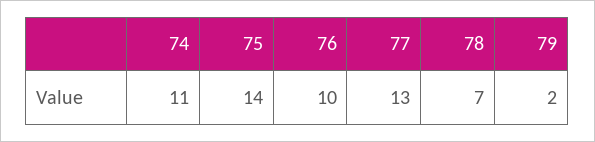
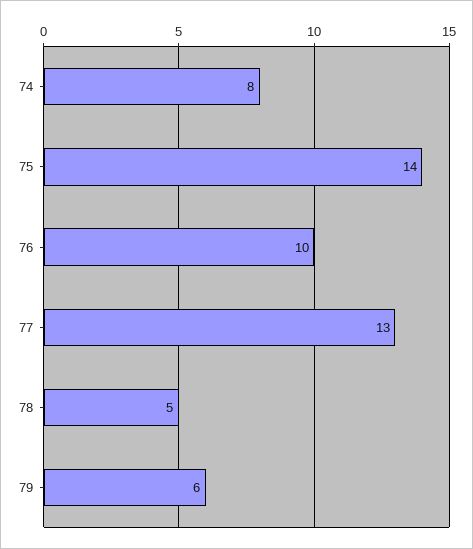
74: 11 -> 8
78: 7 -> 5
79: 2 -> 6

